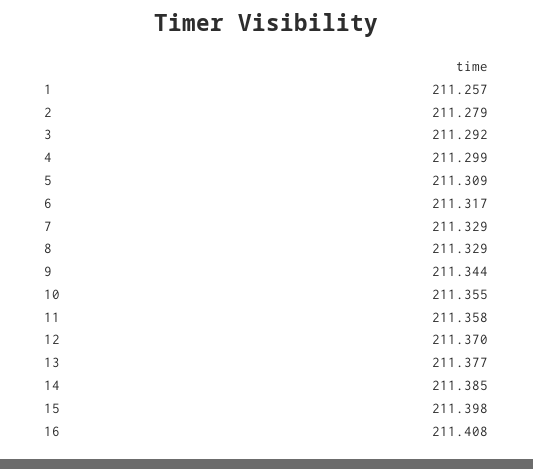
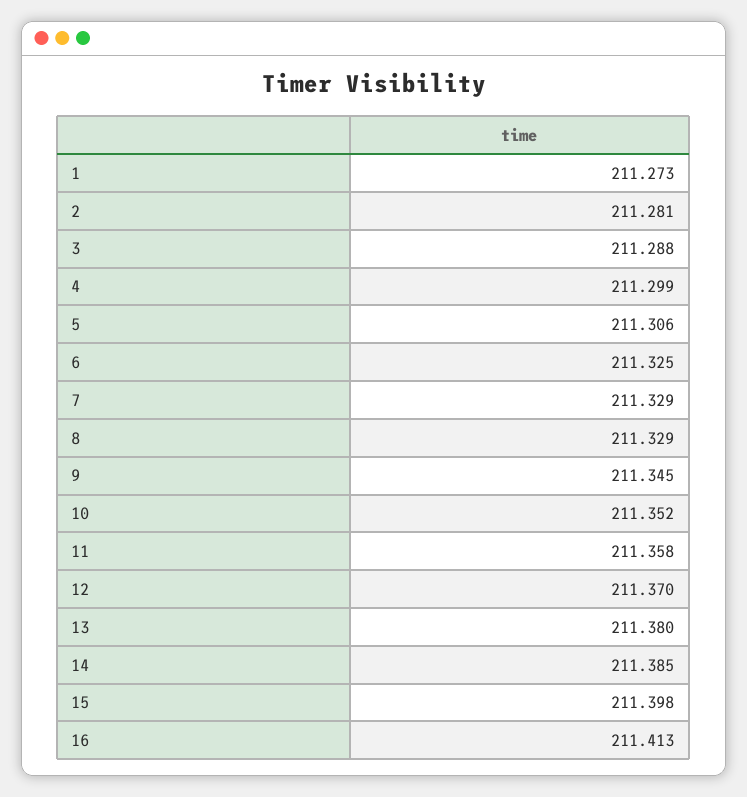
1: 211.257 -> 211.273
2: 211.279 -> 211.281
3: 211.292 -> 211.288
5: 211.309 -> 211.306
6: 211.317 -> 211.325
9: 211.344 -> 211.345
10: 211.355 -> 211.352
13: 211.377 -> 211.38
16: 211.408 -> 211.413

